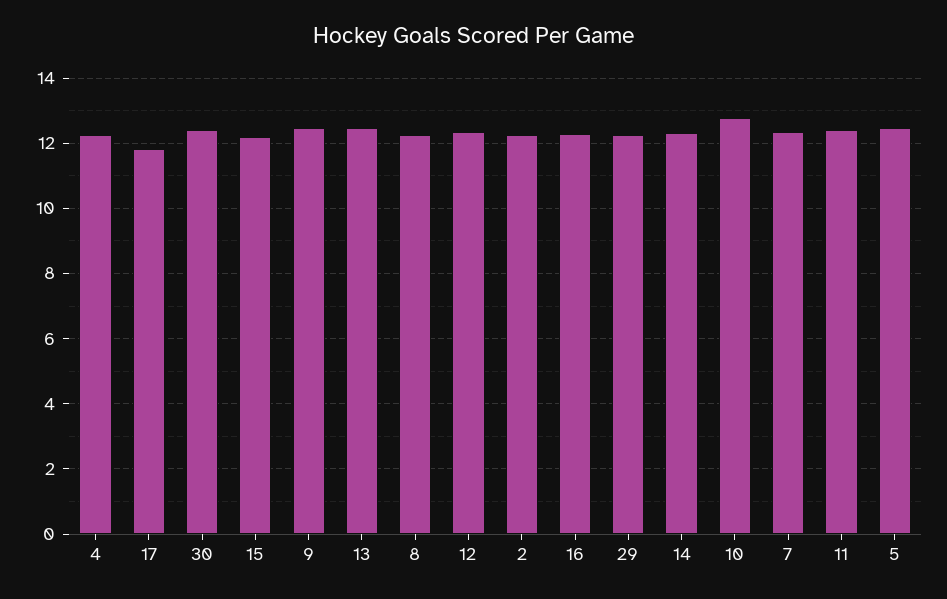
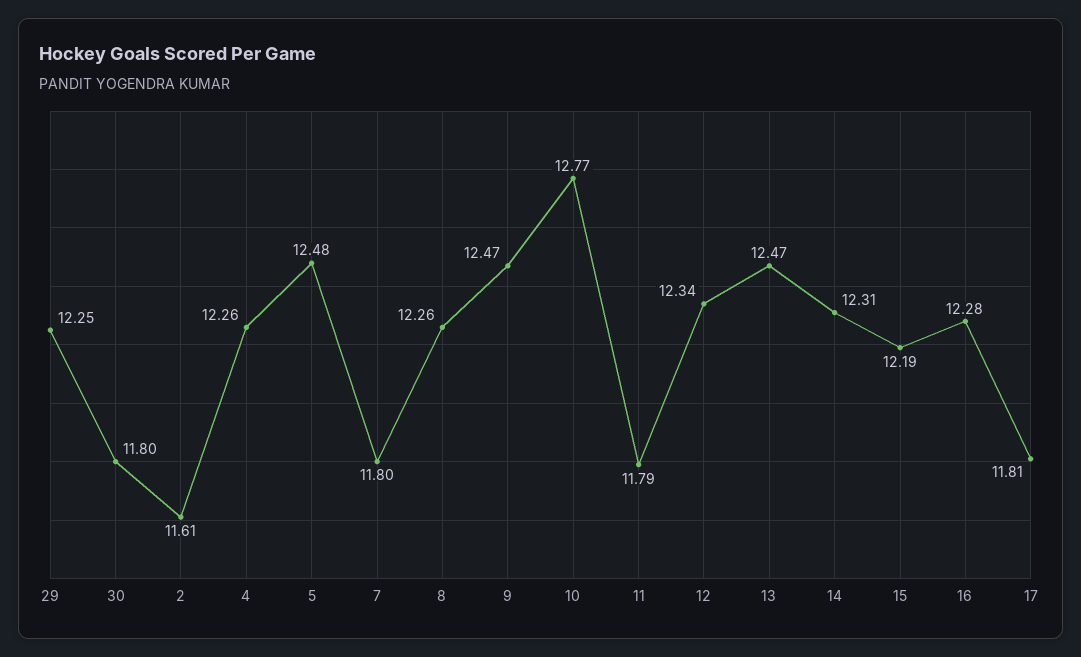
30: 12.4 -> 11.8
2: 12.2 -> 11.61
7: 12.4 -> 11.8
11: 12.4 -> 11.79

